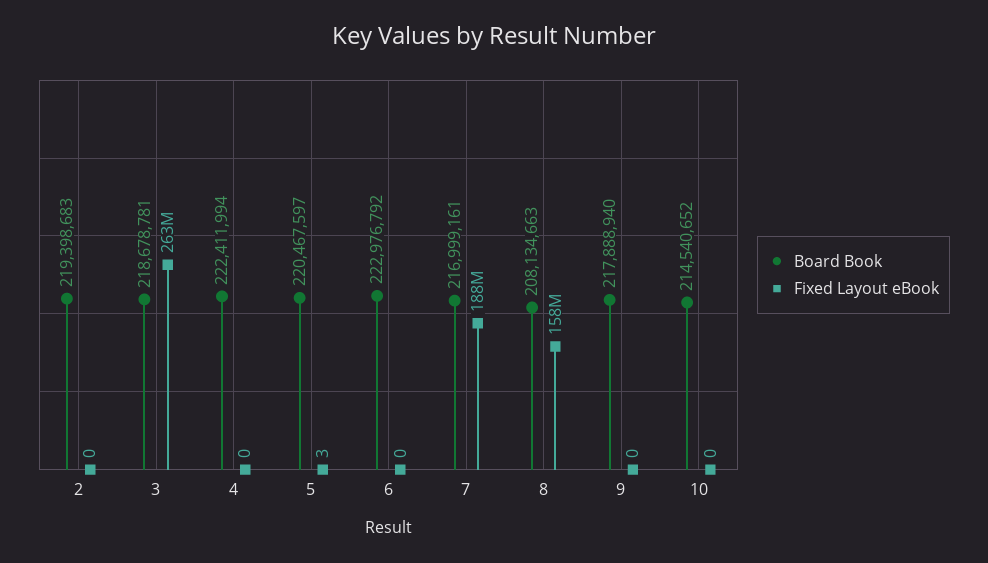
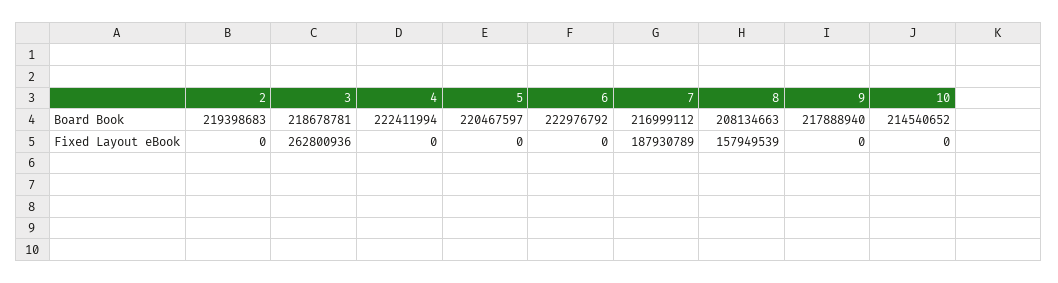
Fixed Layout eBook, 5: 3 -> 0
Board Book, 7: 216999161 -> 216999112

